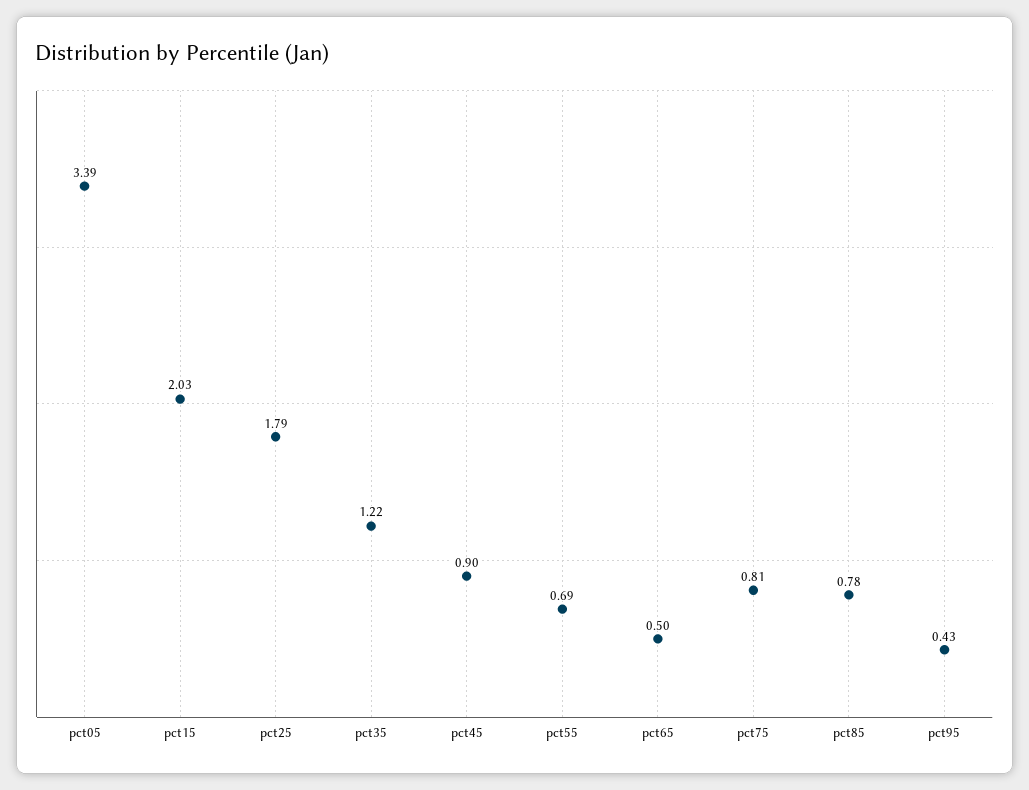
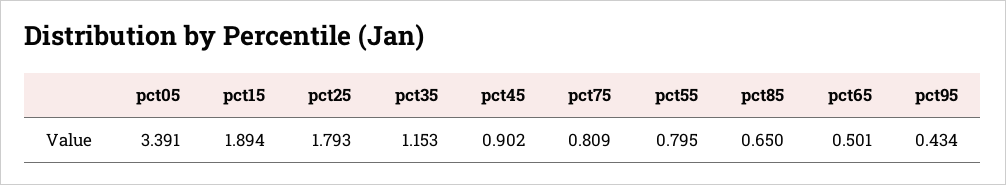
pct15: 2.03 -> 1.894
pct35: 1.22 -> 1.153
pct55: 0.69 -> 0.795
pct85: 0.78 -> 0.65

